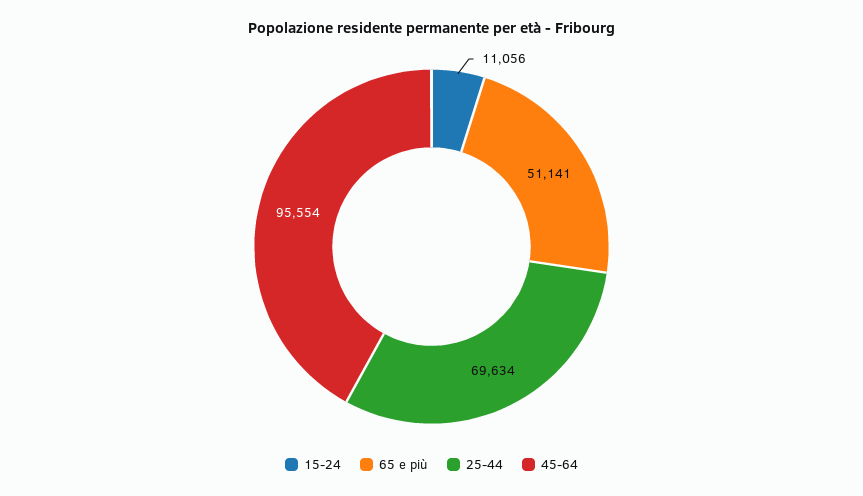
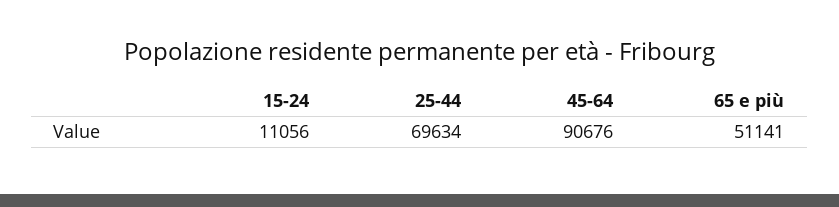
45-64: 95554 -> 90676

